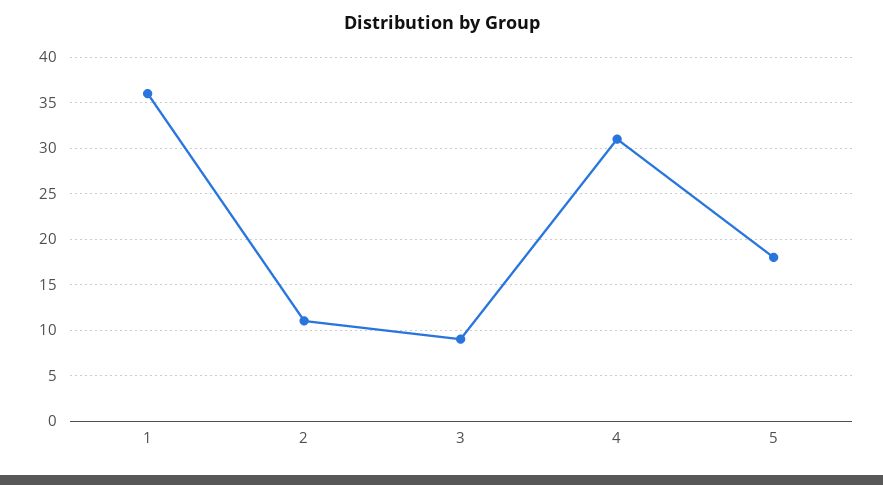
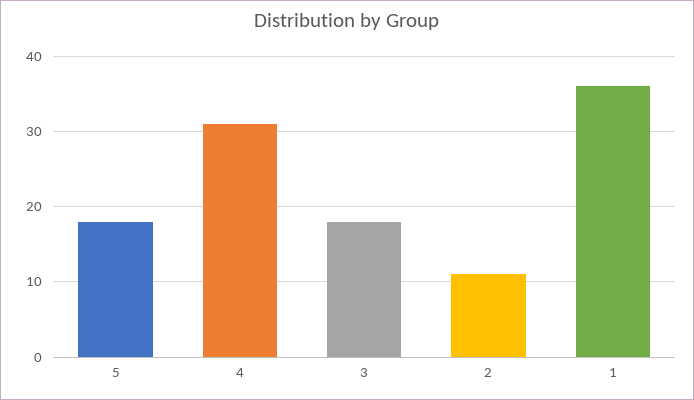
3: 9 -> 18

